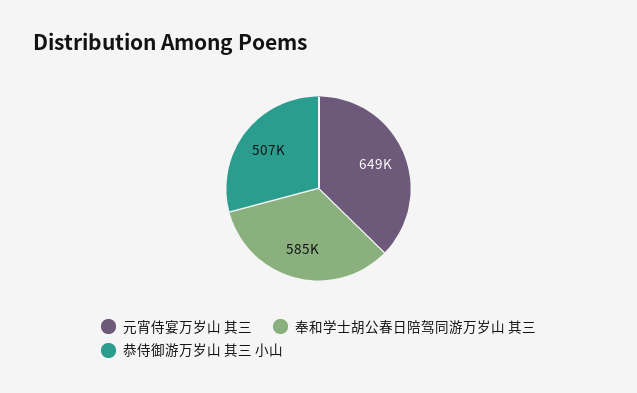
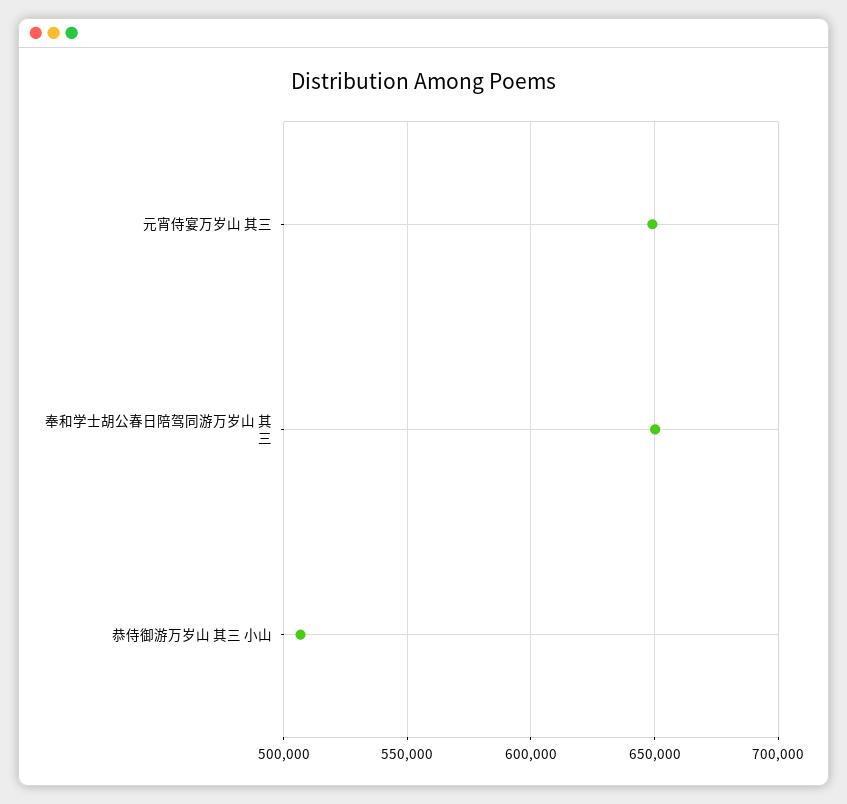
奉和学士胡公春日陪驾同游万岁山 其三: 585000 -> 650000

